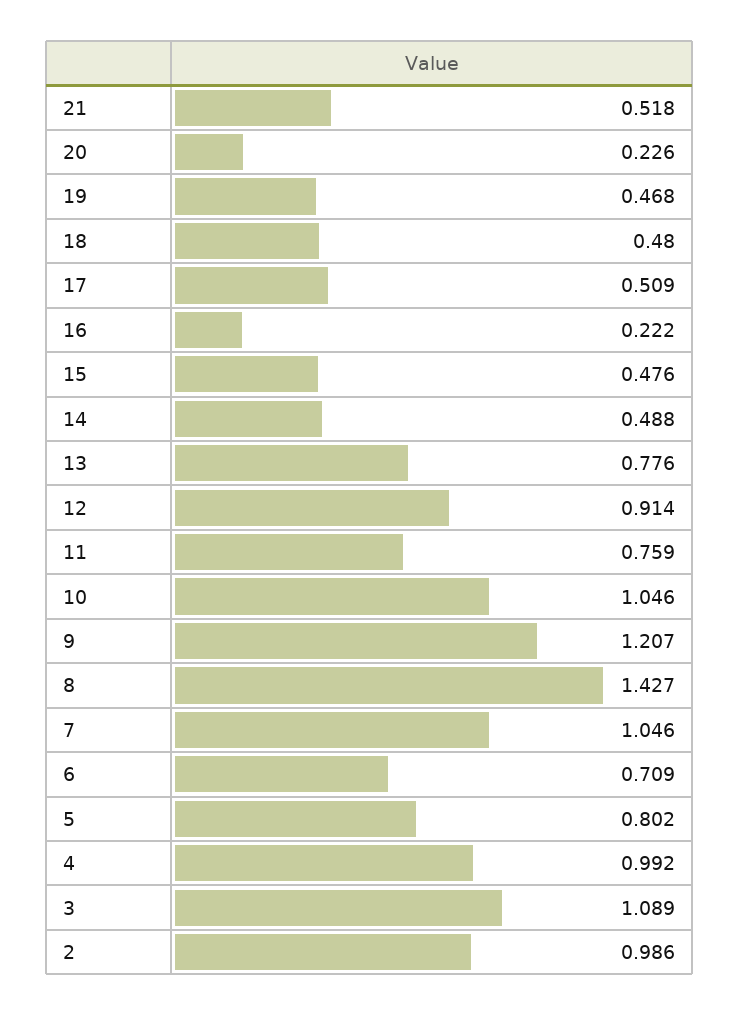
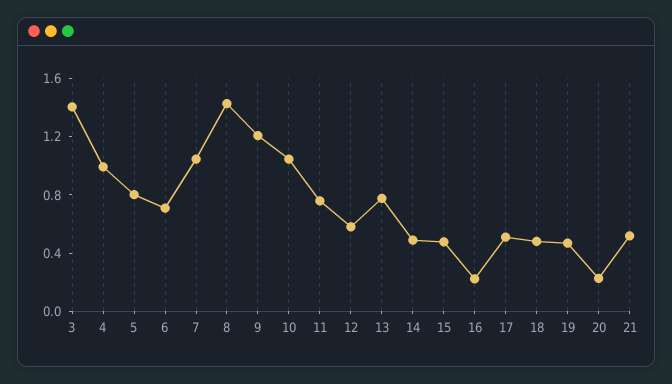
12: 0.914 -> 0.6
3: 1.089 -> 1.4
2: 0.986 -> none

